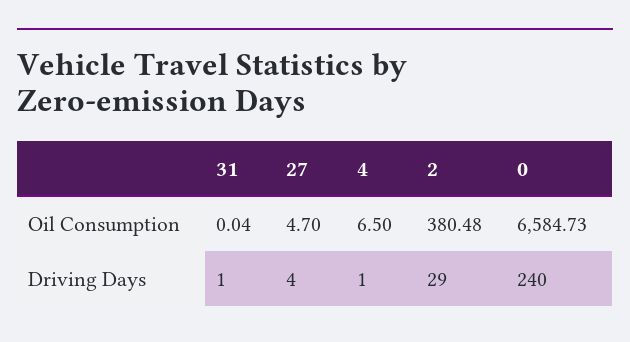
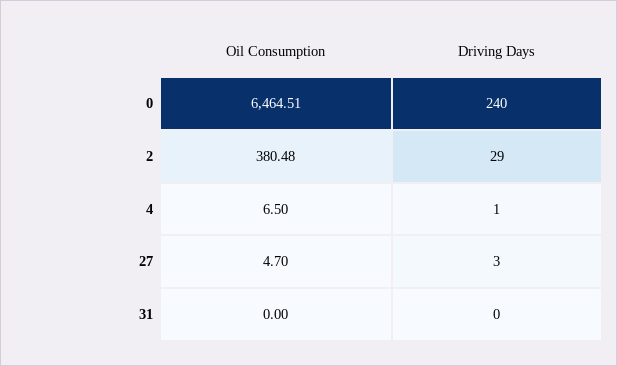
31, Oil Consumption: 0.04 -> 0
0, Oil Consumption: 6584.73 -> 6464.51
31, Driving Days: 1 -> 0
27, Driving Days: 4 -> 3

